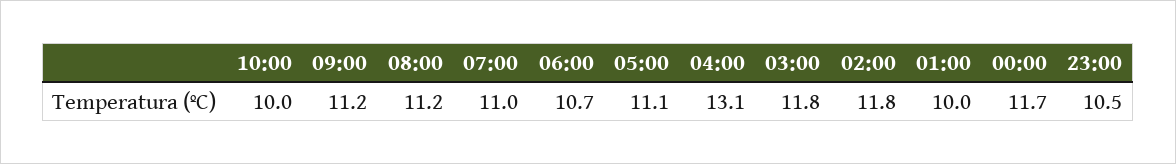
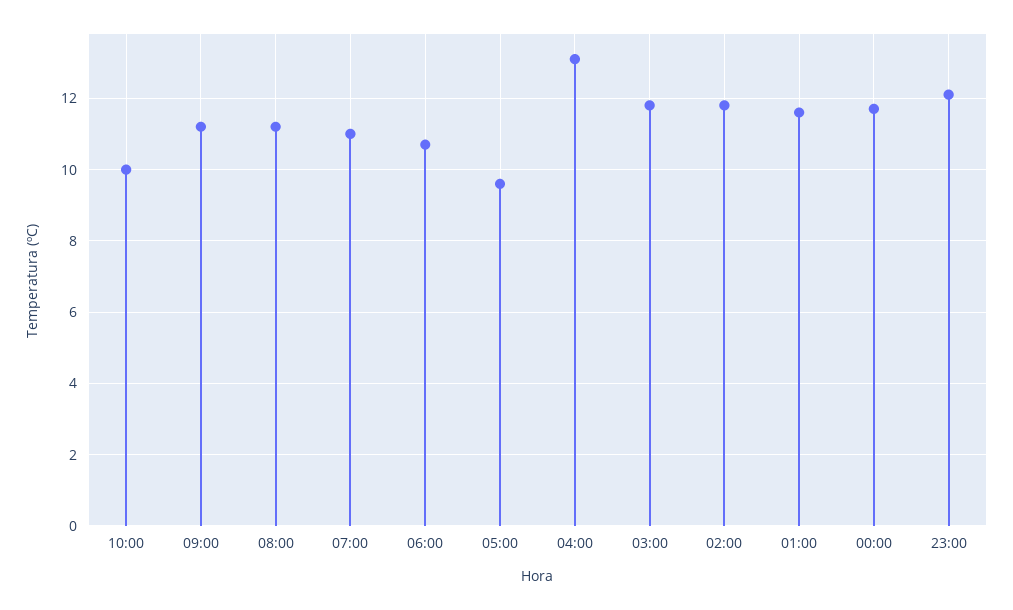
05:00: 11.1 -> 9.5
01:00: 10 -> 11.5
23:00: 10.5 -> 12

